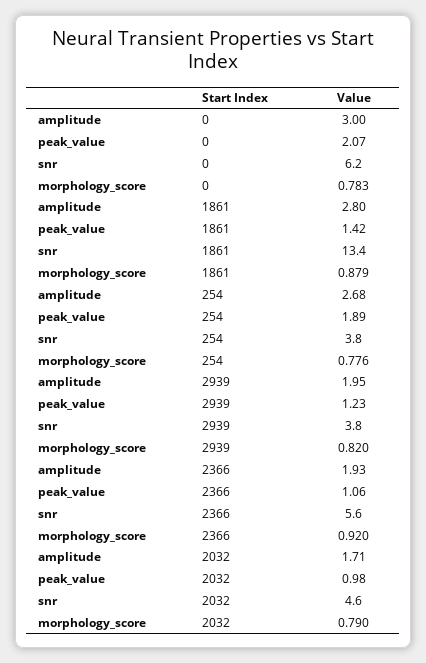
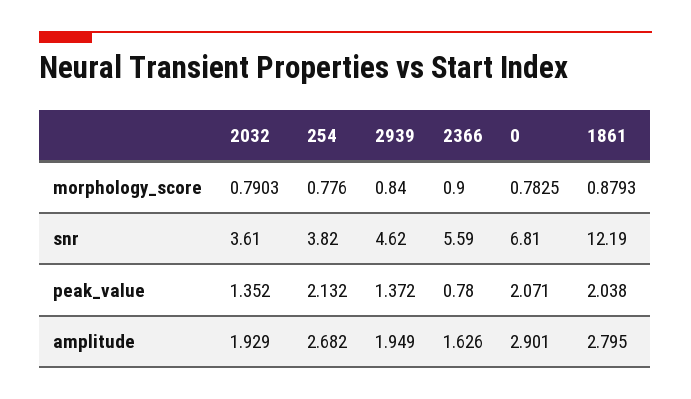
amplitude, 0: 3 -> 2.901
snr, 0: 6.2 -> 6.81
peak_value, 1861: 1.42 -> 2.038
snr, 1861: 13.4 -> 12.19
peak_value, 254: 1.89 -> 2.132
peak_value, 2939: 1.23 -> 1.372
snr, 2939: 3.8 -> 4.62
morphology_score, 2939: 0.82 -> 0.84
amplitude, 2366: 1.93 -> 1.626
peak_value, 2366: 1.06 -> 0.78
morphology_score, 2366: 0.92 -> 0.9
amplitude, 2032: 1.71 -> 1.929
peak_value, 2032: 0.98 -> 1.352
snr, 2032: 4.6 -> 3.61

